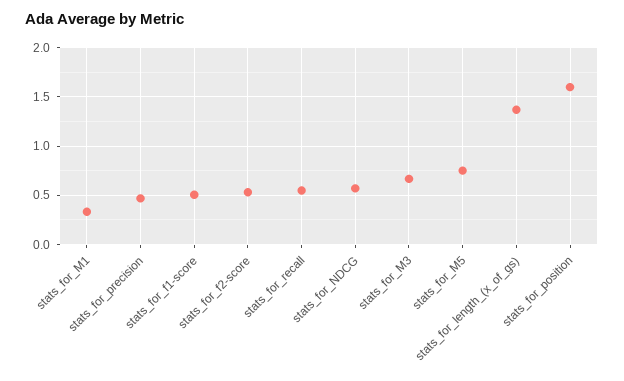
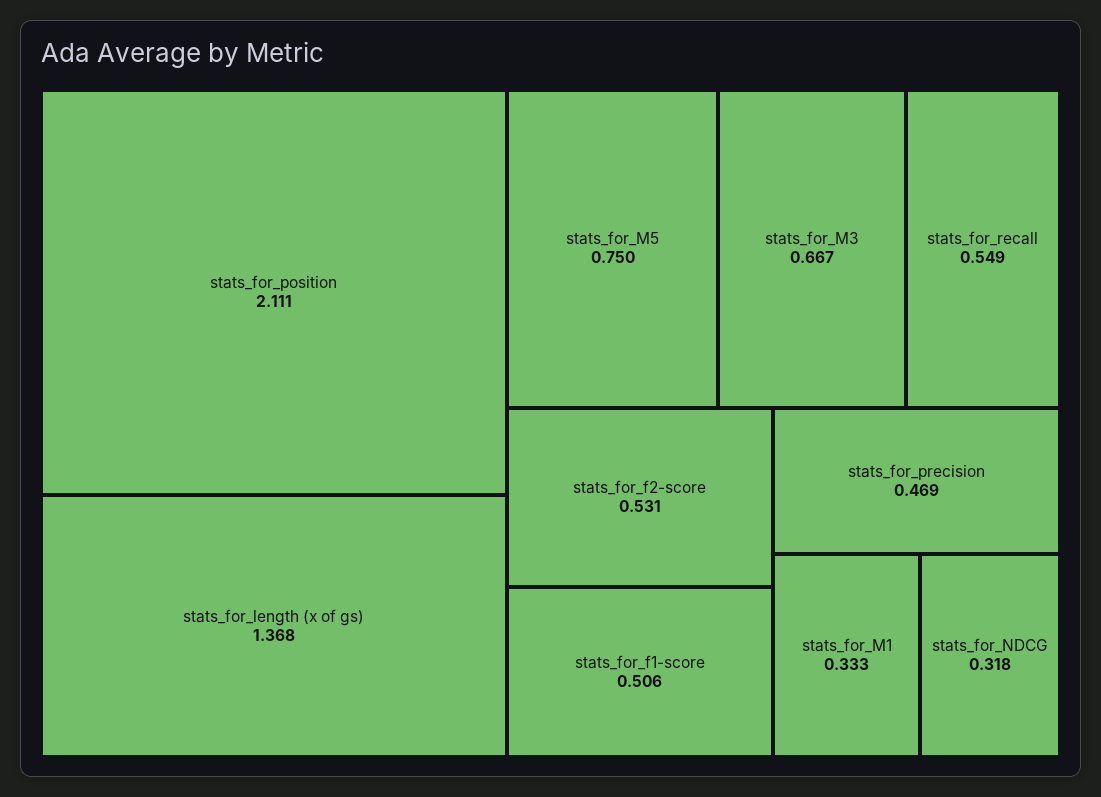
stats_for_NDCG: 0.6 -> 0.318
stats_for_position: 1.6 -> 2.111

